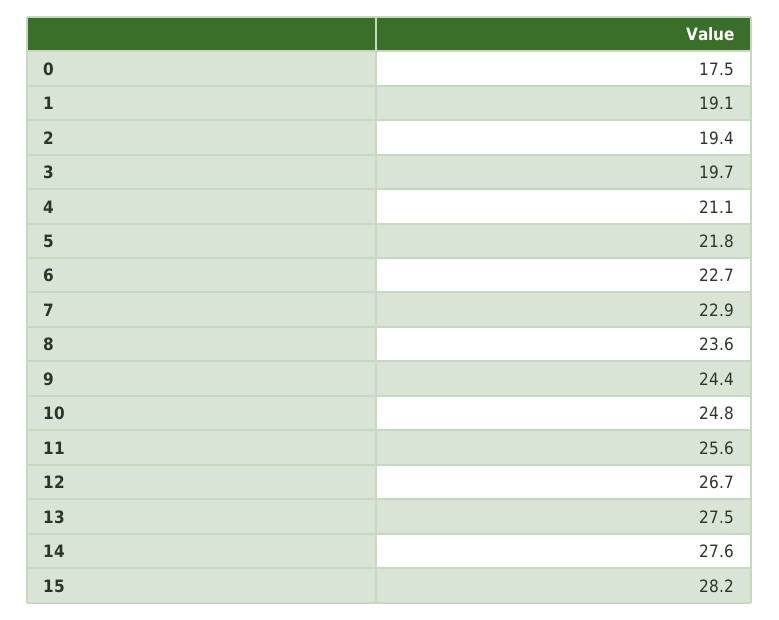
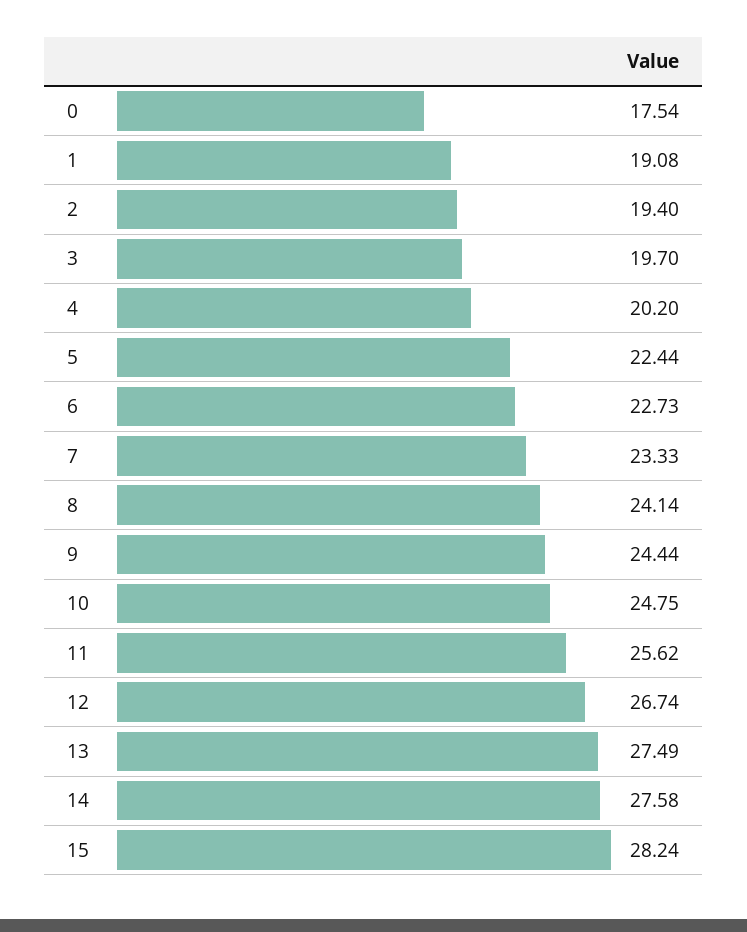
4: 21.1 -> 20.2
5: 21.8 -> 22.44
7: 22.9 -> 23.33
8: 23.6 -> 24.14

